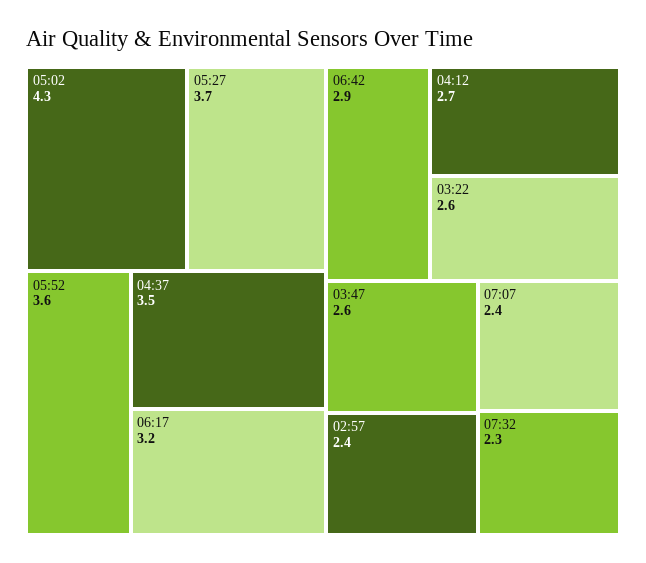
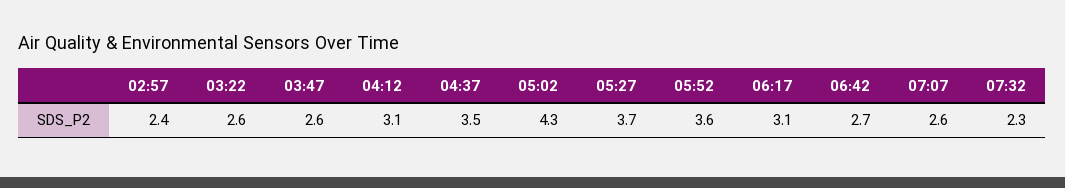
06:17: 3.2 -> 3.1
06:42: 2.9 -> 2.7
04:12: 2.7 -> 3.1
07:07: 2.4 -> 2.6

